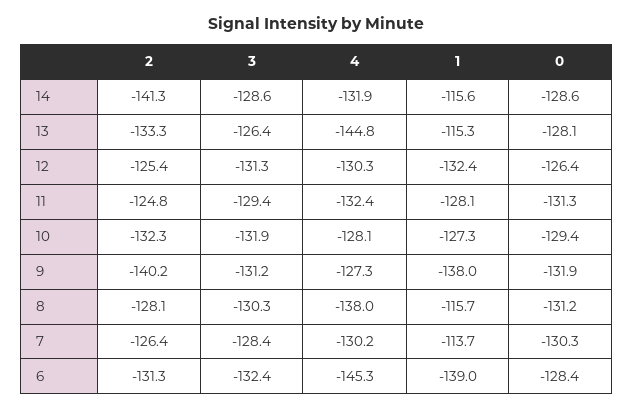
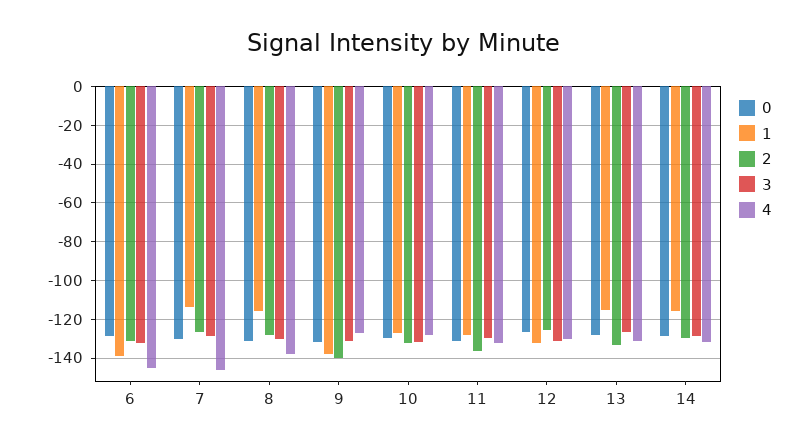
2, 14: -141.3 -> -130
4, 13: -144.8 -> -130
2, 11: -124.8 -> -135
4, 7: -130.2 -> -145

